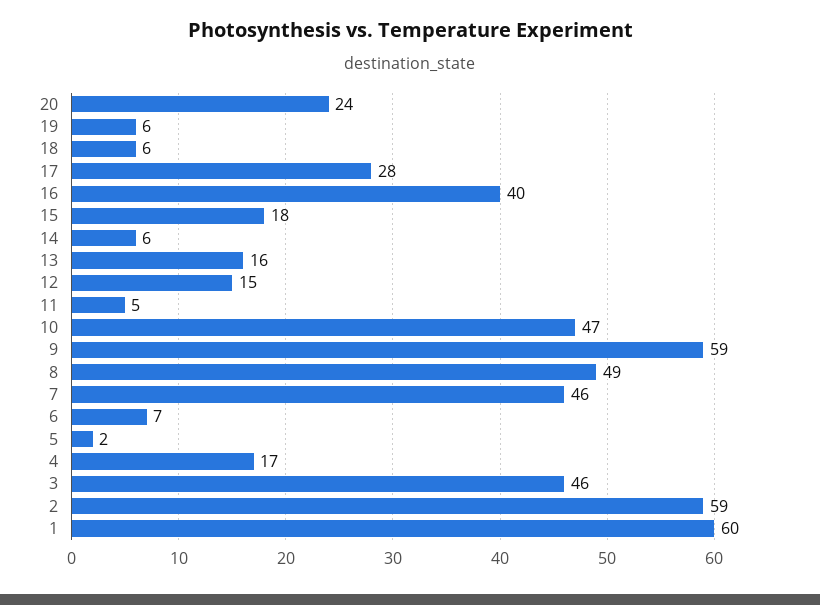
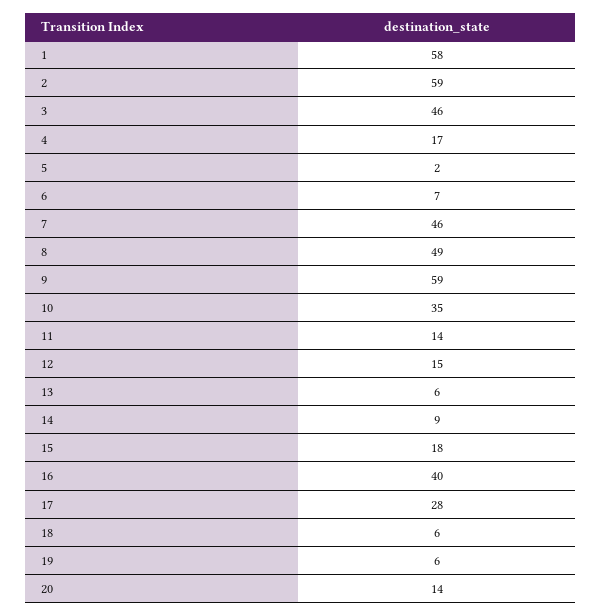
20: 24 -> 14
14: 6 -> 9
13: 16 -> 6
11: 5 -> 14
10: 47 -> 35
1: 60 -> 58

